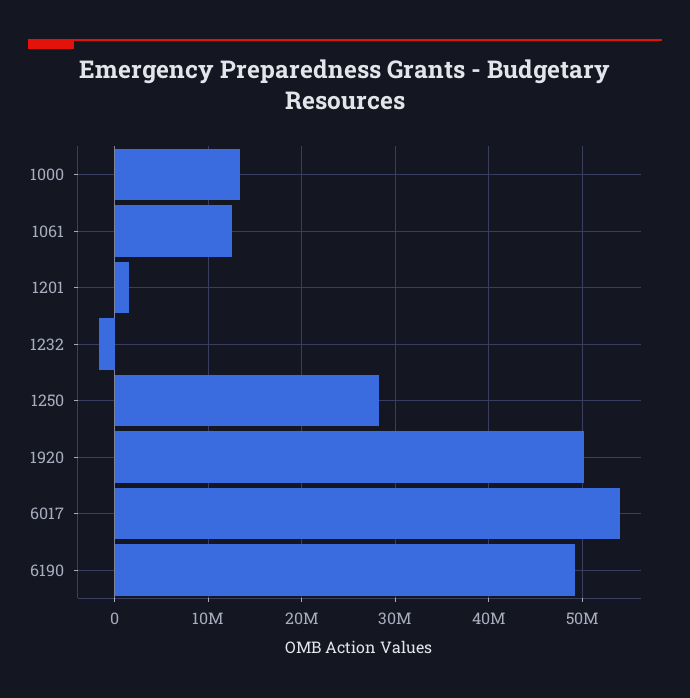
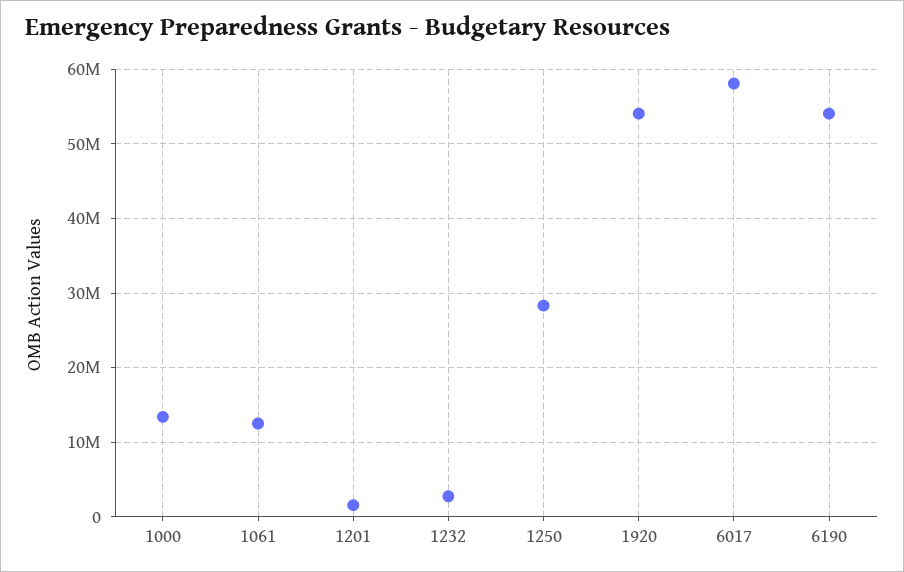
1232: -2000000 -> 3000000
1920: 50000000 -> 54000000
6017: 54000000 -> 58000000
6190: 49000000 -> 54000000

